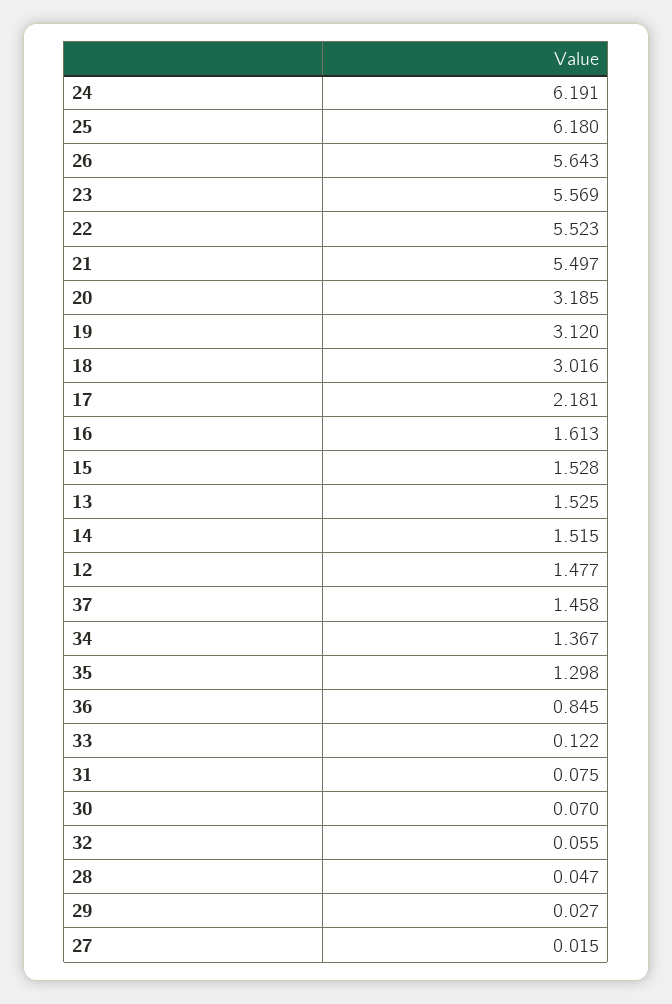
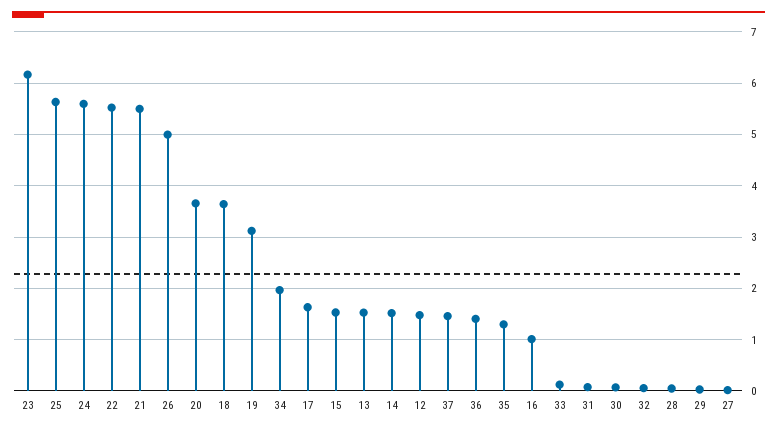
24: 6.191 -> 5.6
25: 6.18 -> 5.6
26: 5.643 -> 5
23: 5.569 -> 6.2
20: 3.185 -> 3.6
18: 3.016 -> 3.6
17: 2.181 -> 1.6
16: 1.613 -> 1
34: 1.367 -> 2
36: 0.845 -> 1.4

